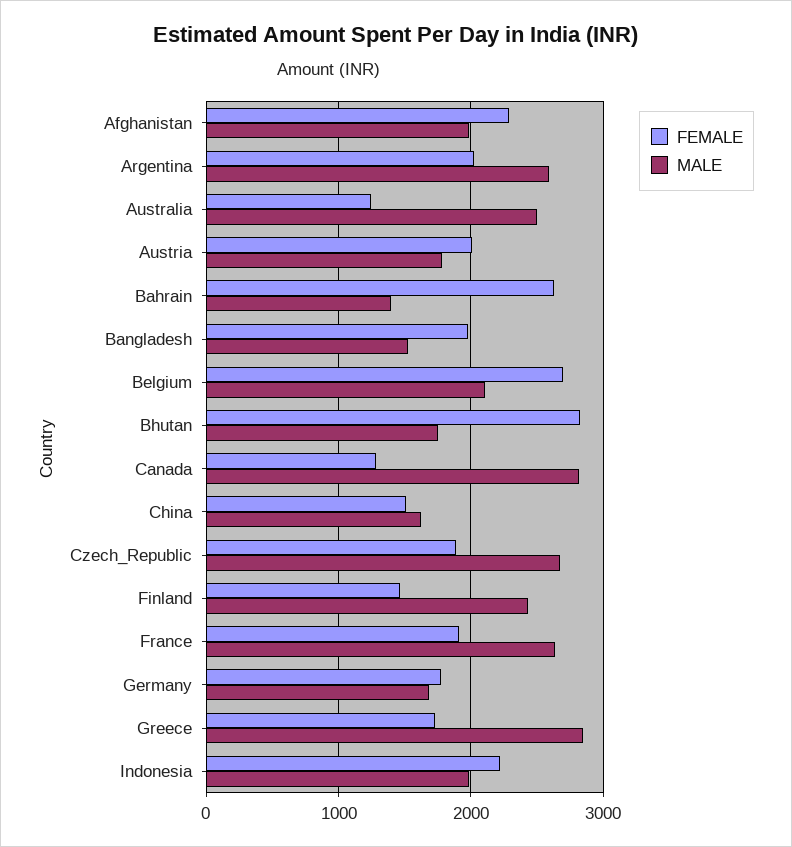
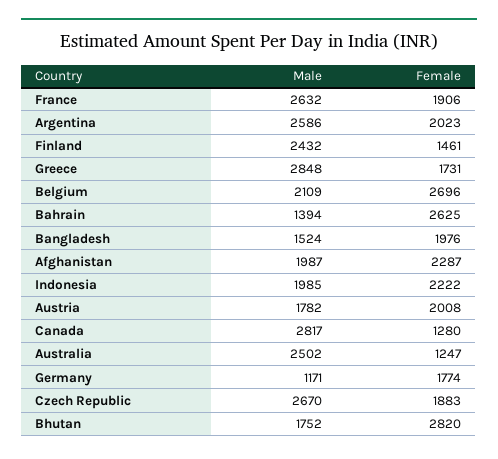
FEMALE, China: 1500 -> none
MALE, China: 1600 -> none
MALE, Germany: 1700 -> 1171

